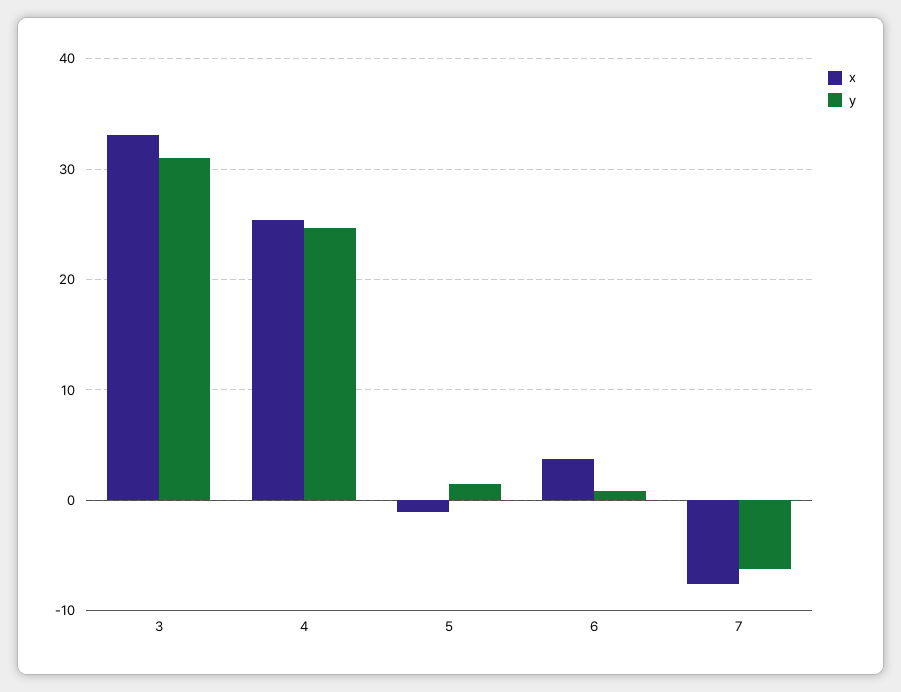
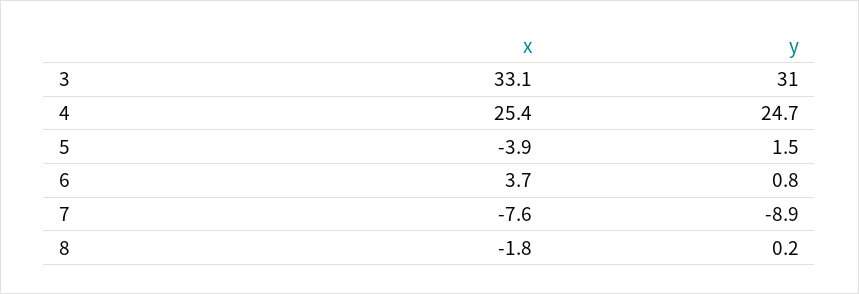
x, 5: -1 -> -3.9
y, 7: -6 -> -8.9
x, 8: none -> -1.8
y, 8: none -> 0.2

